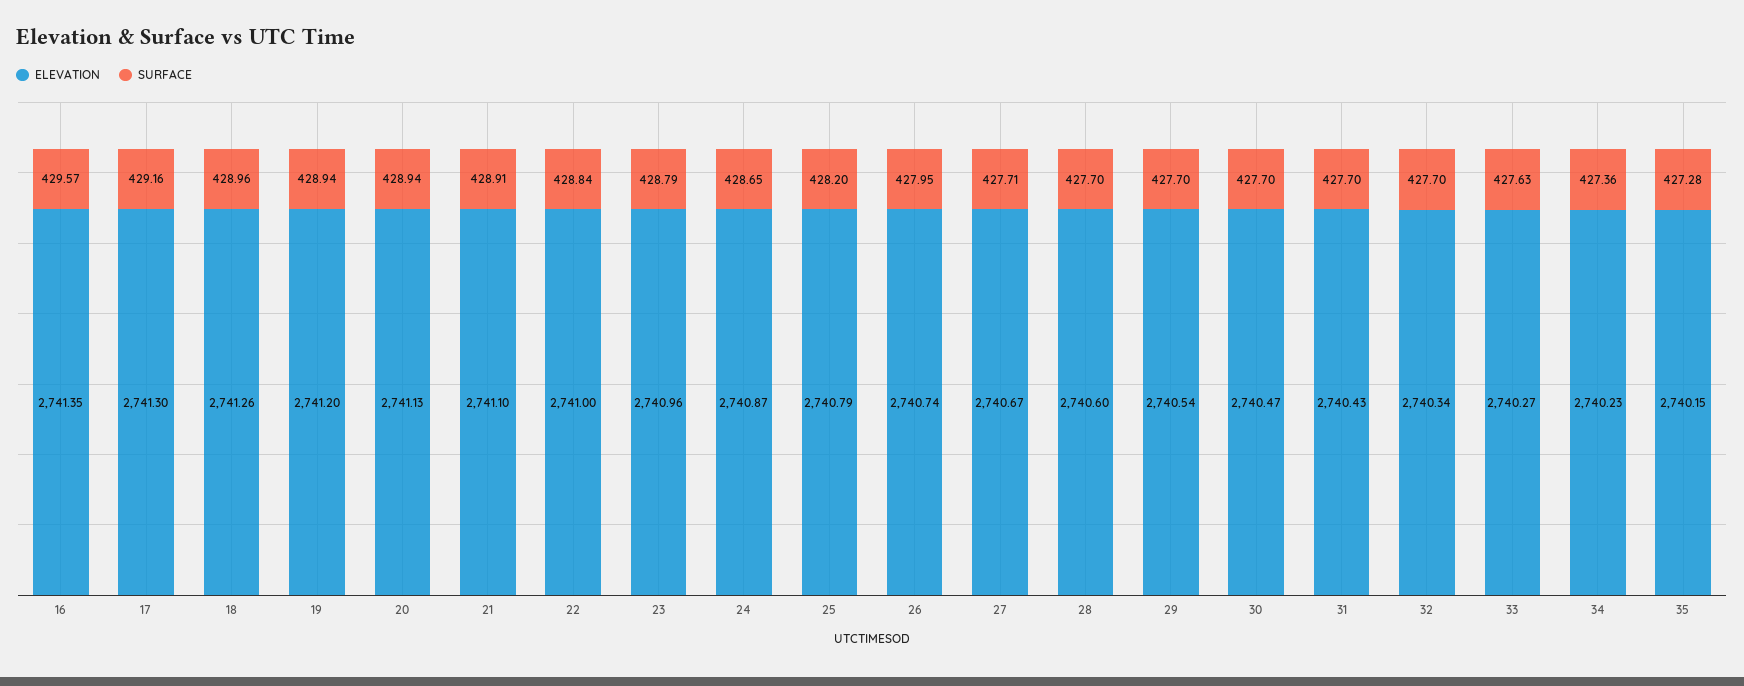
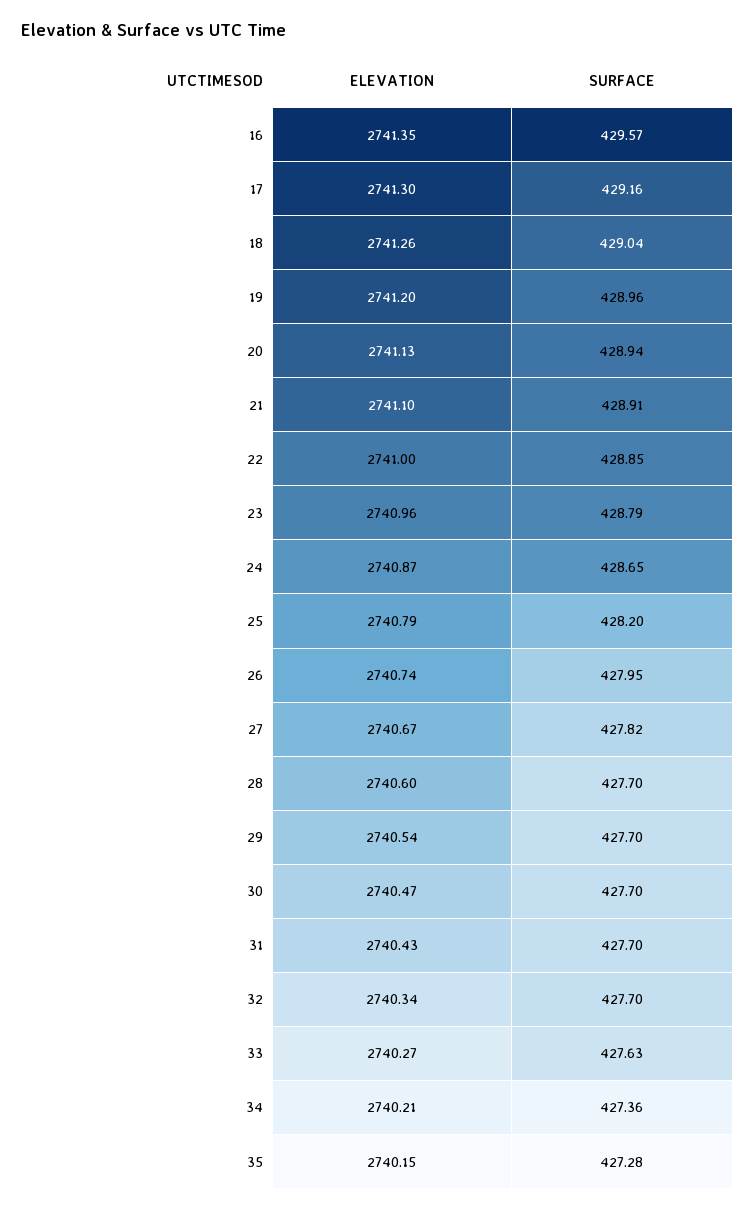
SURFACE, 18: 428.96 -> 429.04
SURFACE, 19: 428.94 -> 428.96
SURFACE, 22: 428.84 -> 428.85
SURFACE, 27: 427.71 -> 427.82
ELEVATION, 34: 2740.23 -> 2740.21

